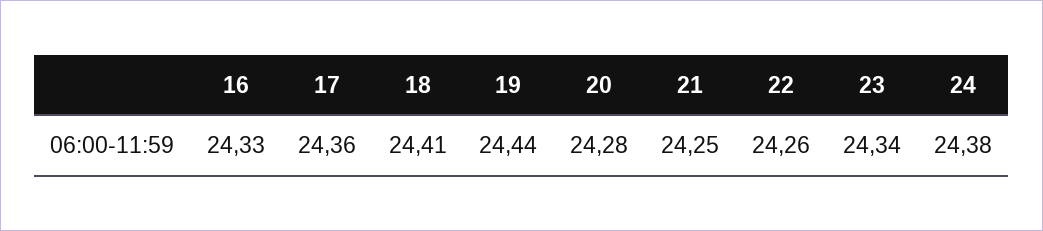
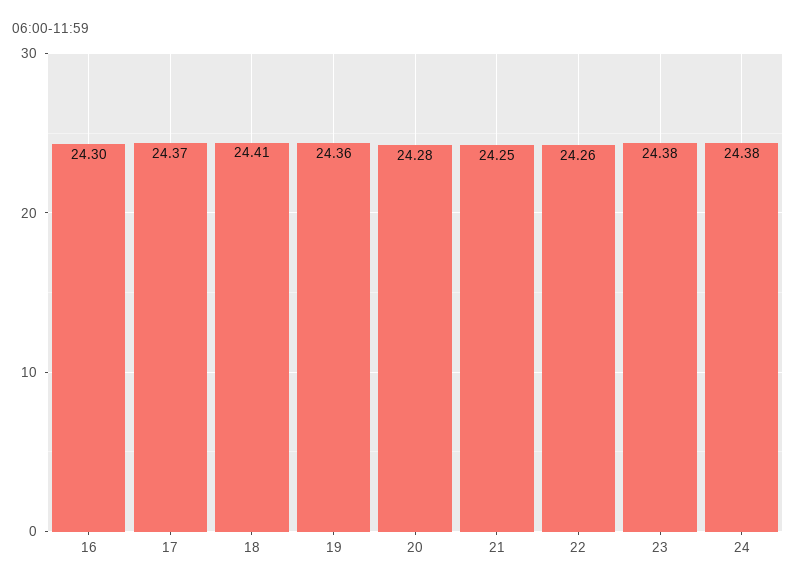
16: 24.33 -> 24.3
17: 24.36 -> 24.37
19: 24.44 -> 24.36
23: 24.34 -> 24.38

